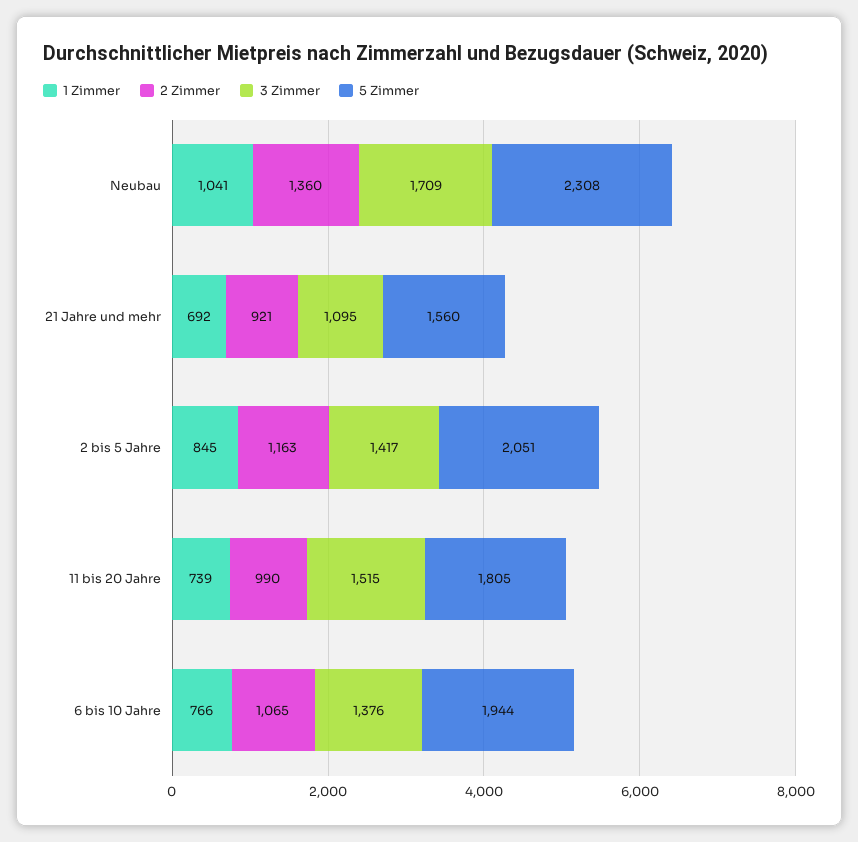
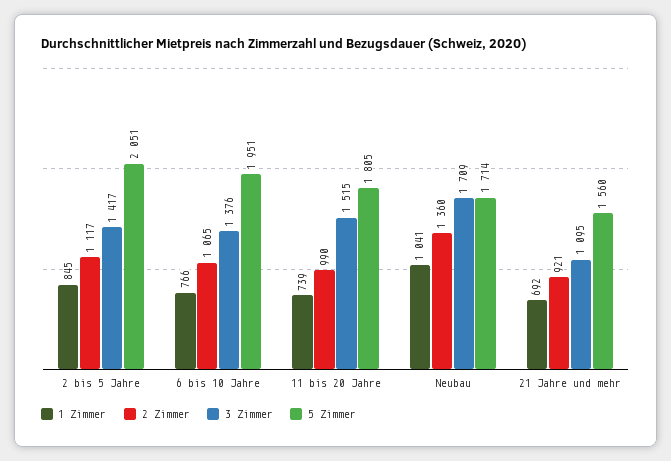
5 Zimmer, Neubau: 2308 -> 1714
2 Zimmer, 2 bis 5 Jahre: 1163 -> 1117
5 Zimmer, 6 bis 10 Jahre: 1944 -> 1951

